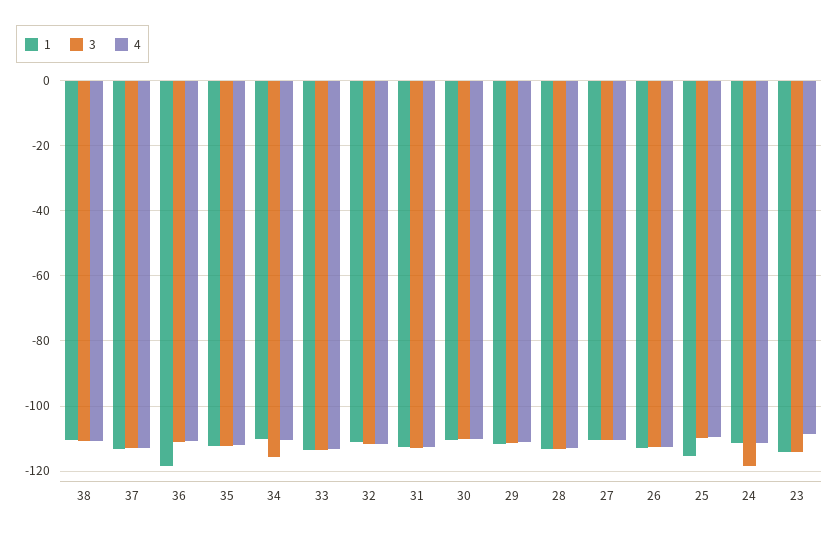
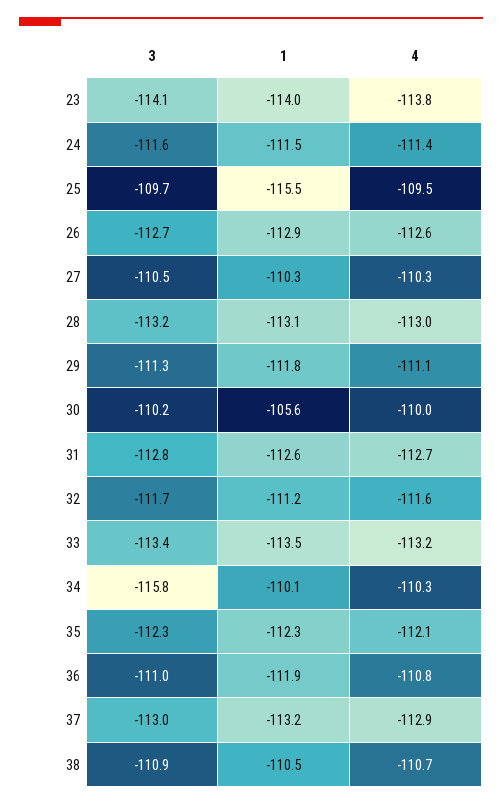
1, 36: -118 -> -111.9
1, 30: -110 -> -105.6
3, 24: -118 -> -111.6
4, 23: -108 -> -113.8

